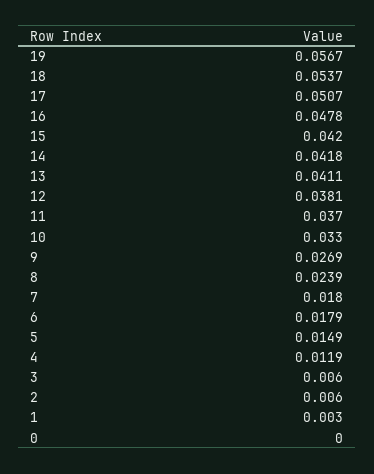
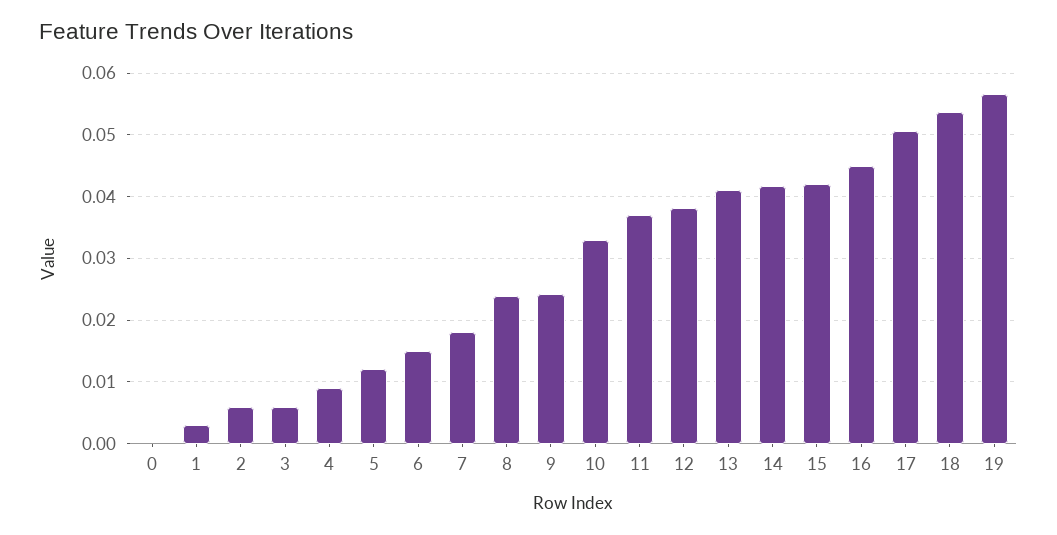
16: 0.0478 -> 0.045
9: 0.0269 -> 0.024
6: 0.0179 -> 0.015
5: 0.0149 -> 0.012
4: 0.0119 -> 0.009

